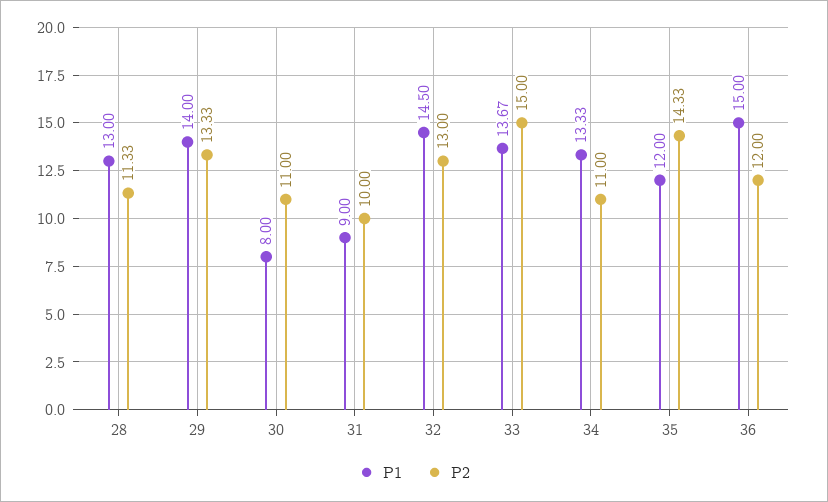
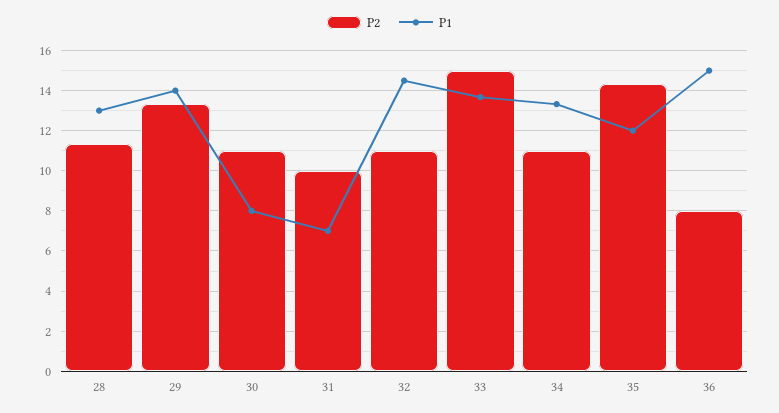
P1, 31: 9 -> 7
P2, 32: 13 -> 11
P2, 36: 12 -> 8

